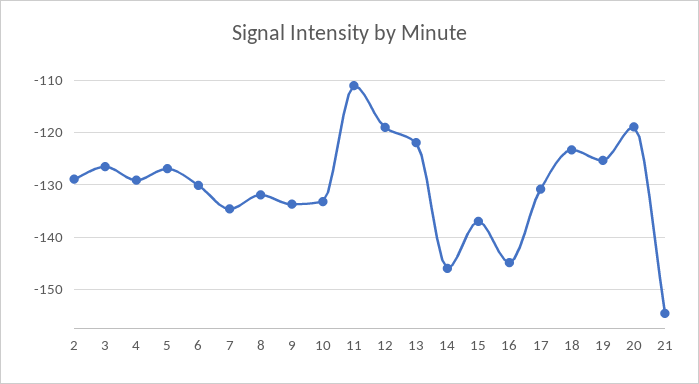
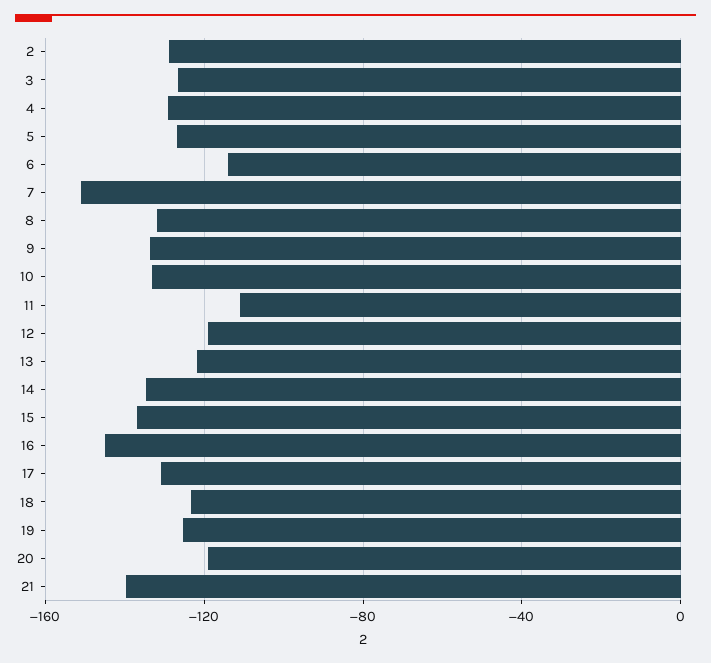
6: -130 -> -115
7: -134 -> -150
14: -146 -> -135
21: -154 -> -140

